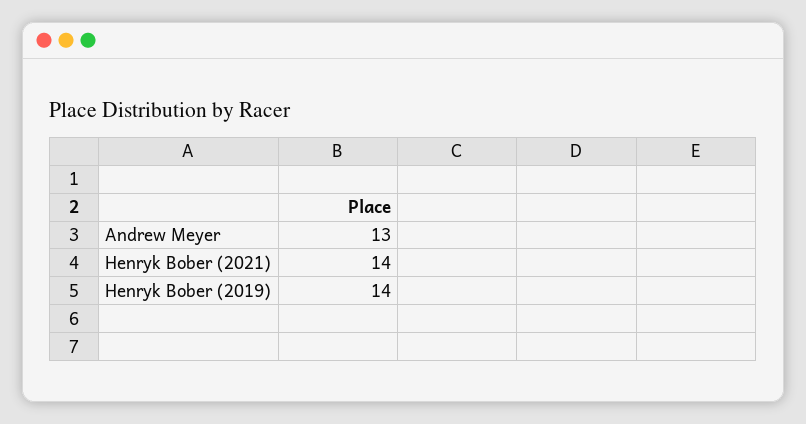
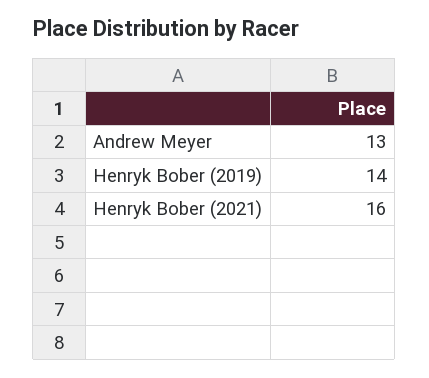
Henryk Bober (2021): 14 -> 16

